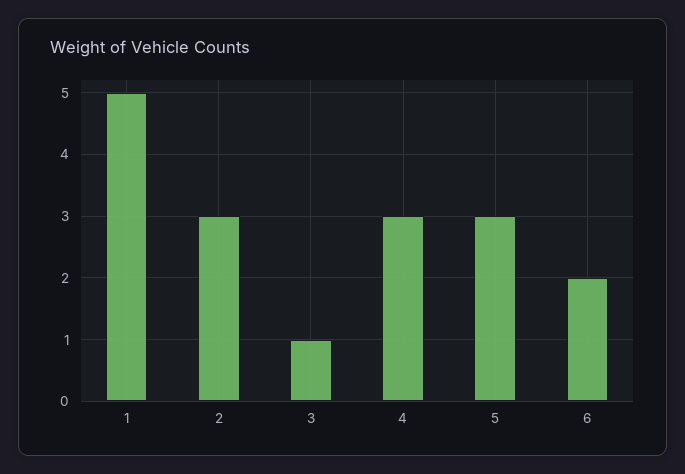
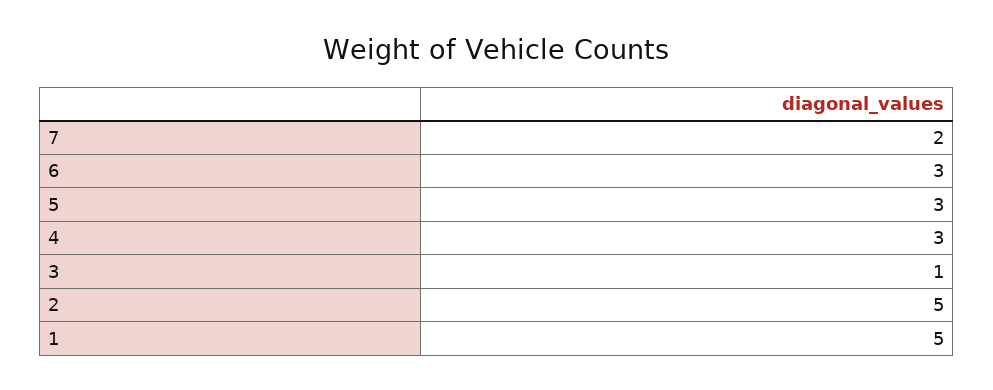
2: 3 -> 5
6: 2 -> 3
7: none -> 2

